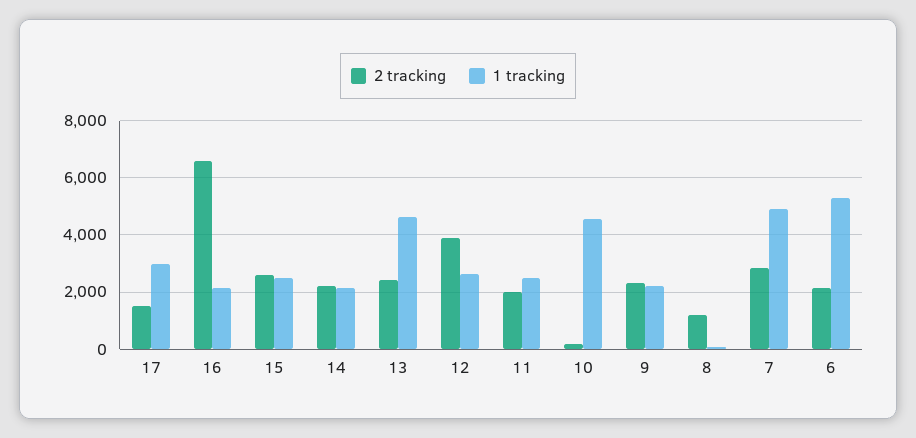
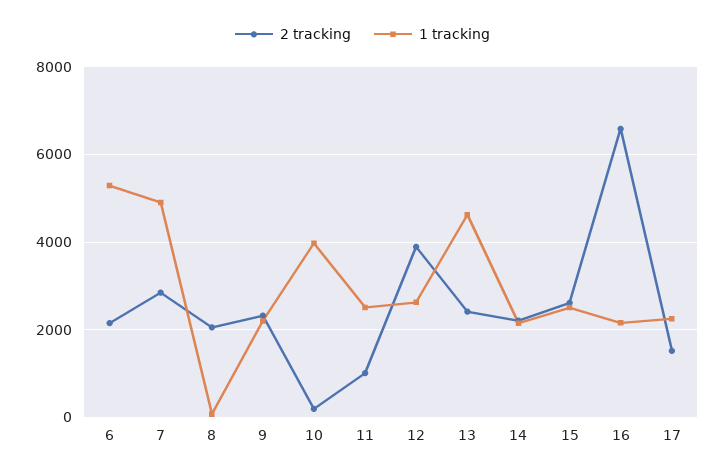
1 tracking, 17: 3000 -> 2200
2 tracking, 11: 2000 -> 1000
1 tracking, 10: 4500 -> 4000
2 tracking, 8: 1250 -> 2000

